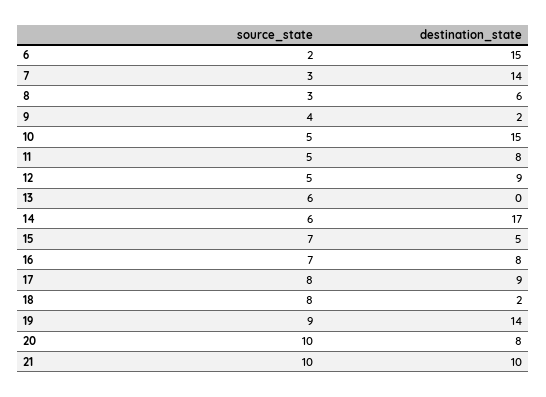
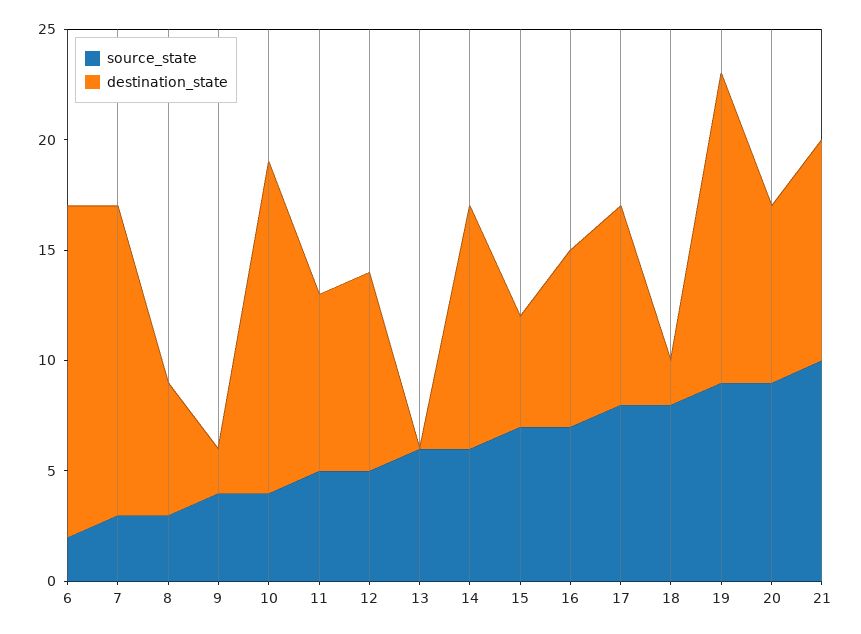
source_state, 10: 5 -> 4
destination_state, 14: 17 -> 11
source_state, 20: 10 -> 9

